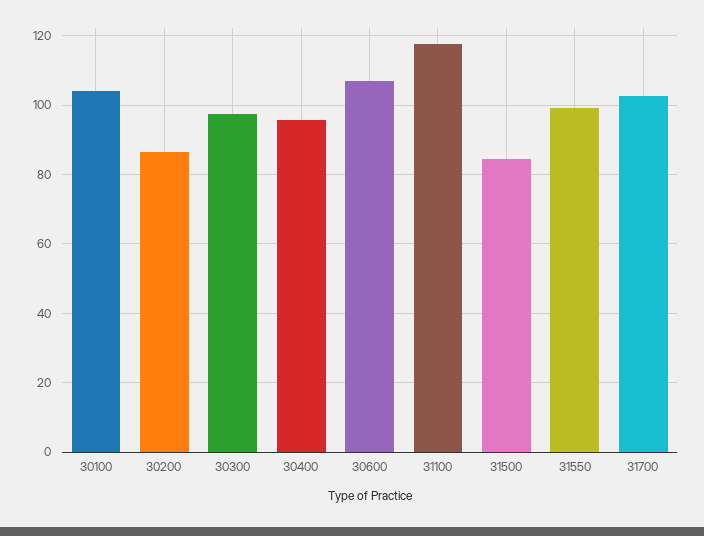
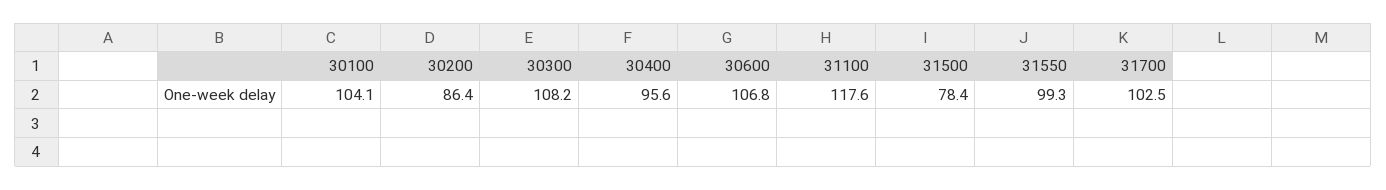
30300: 98 -> 108.2
31500: 84 -> 78.4

